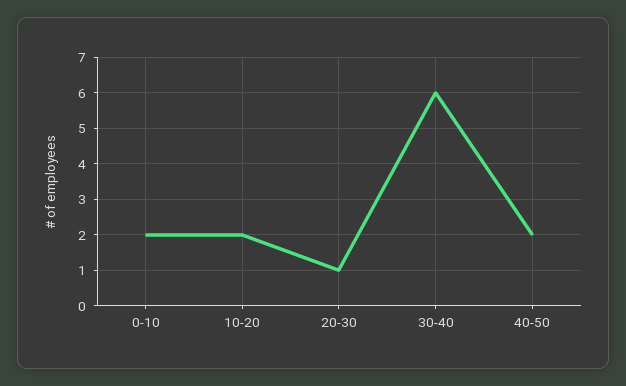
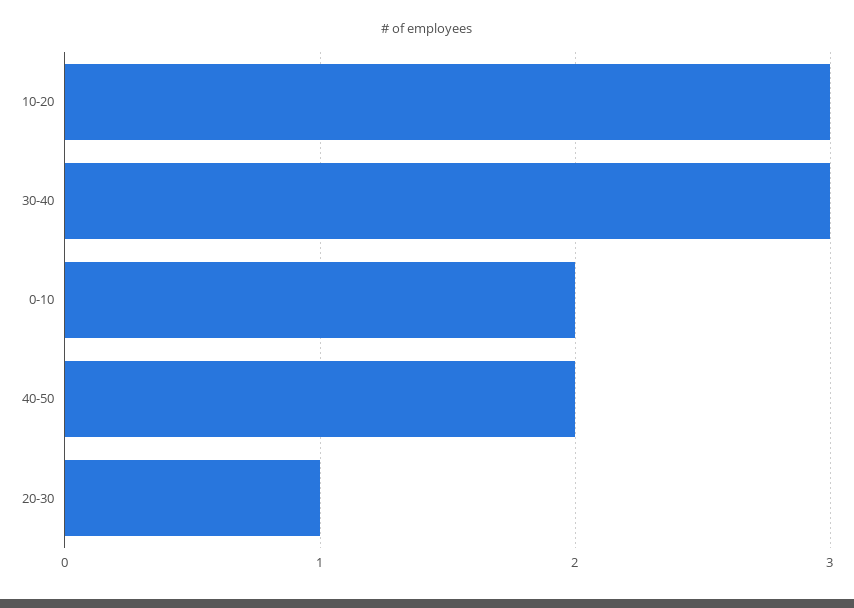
10-20: 2 -> 3
30-40: 6 -> 3

